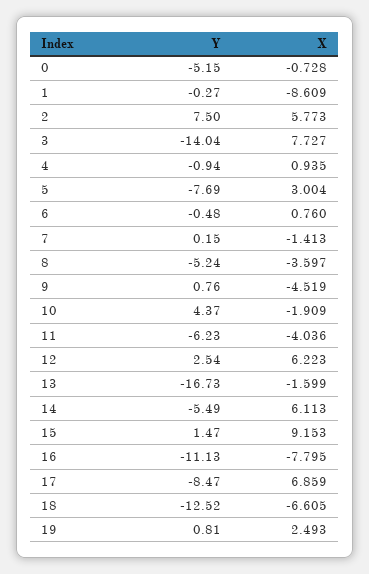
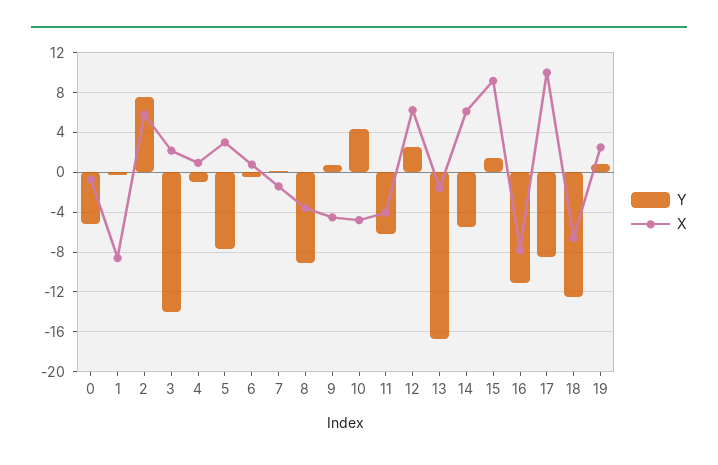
X, 3: 7.727 -> 2
Y, 8: -5.24 -> -9
X, 10: -1.909 -> -5
X, 17: 6.859 -> 10

